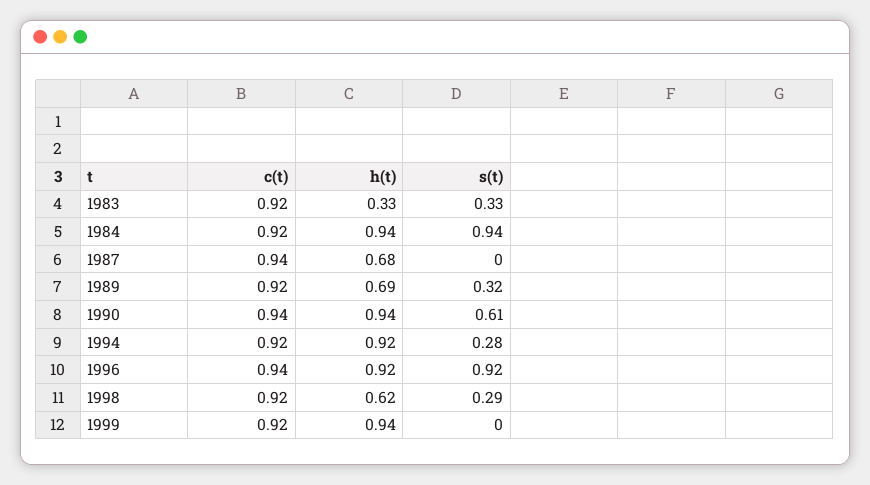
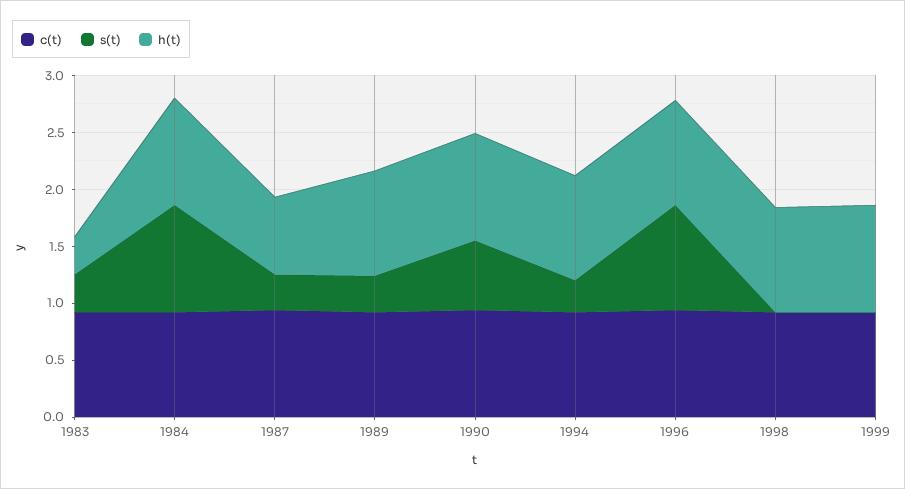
s(t), 1987: 0 -> 0.3
h(t), 1989: 0.69 -> 0.9
h(t), 1998: 0.62 -> 0.9
s(t), 1998: 0.29 -> 0

